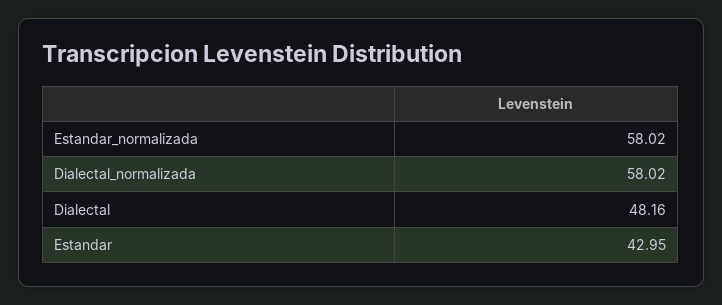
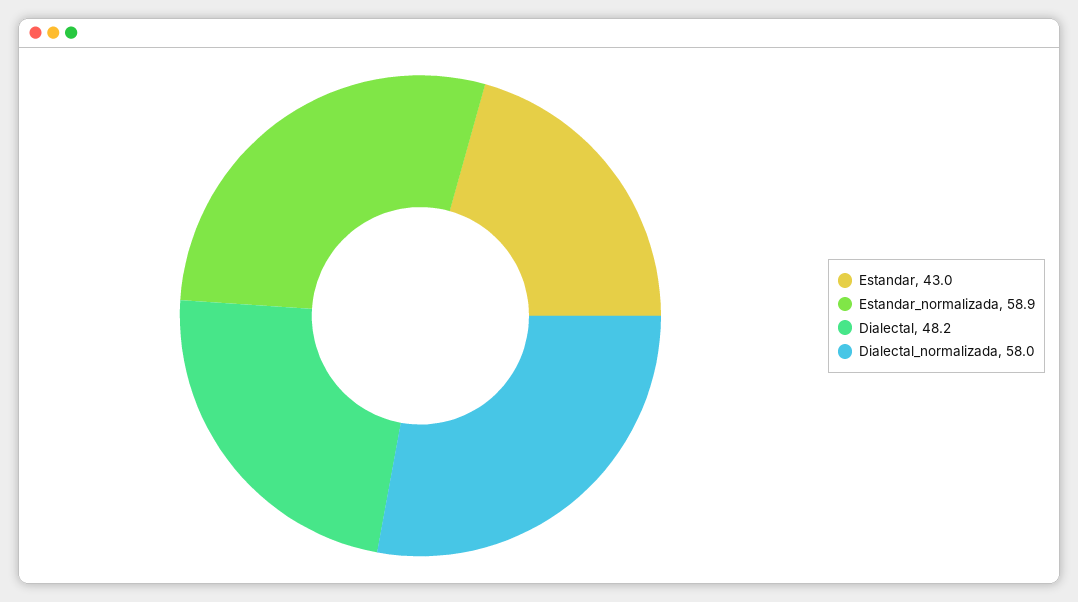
Estandar_normalizada: 58.02 -> 58.9

